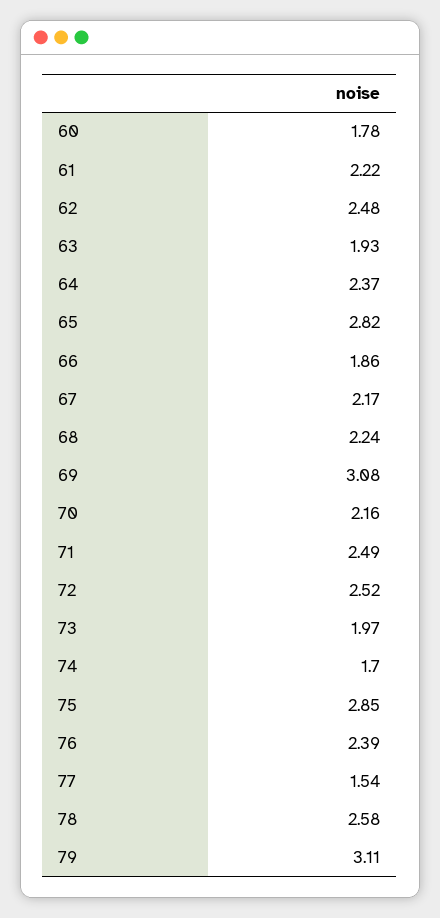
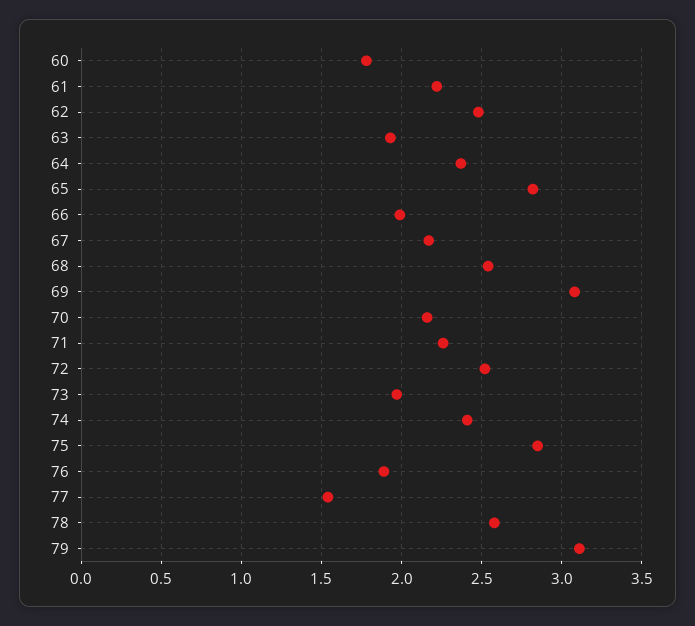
66: 1.86 -> 2
68: 2.24 -> 2.55
71: 2.49 -> 2.25
74: 1.7 -> 2.4
76: 2.39 -> 1.9

